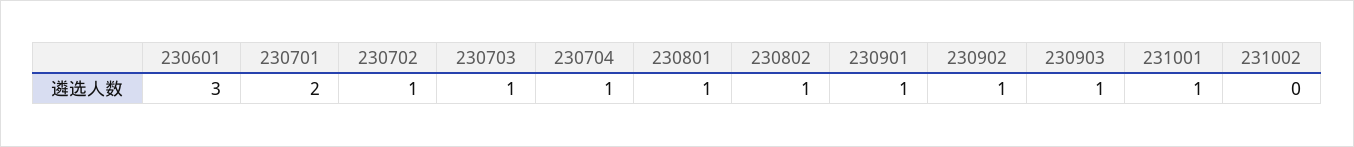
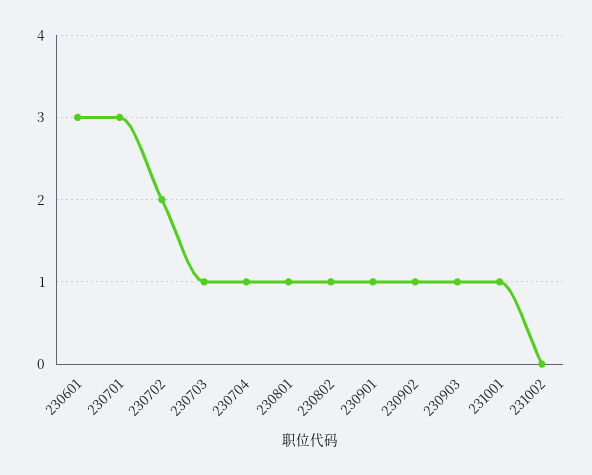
230701: 2 -> 3
230702: 1 -> 2

